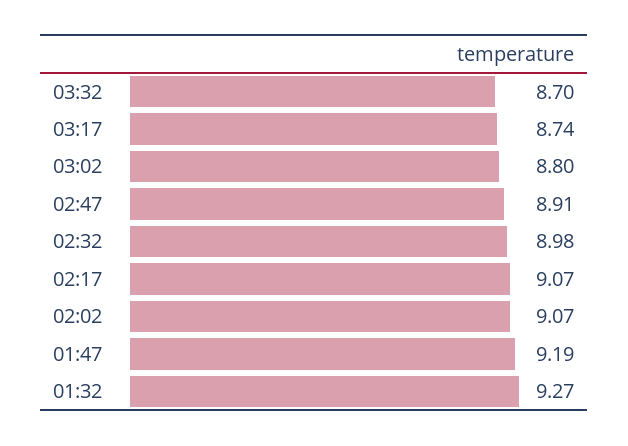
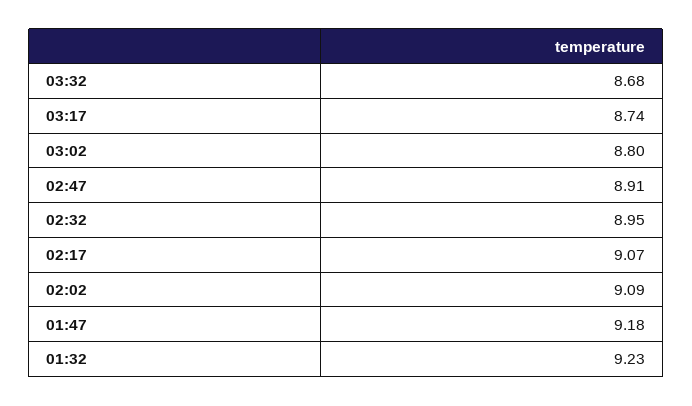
03:32: 8.7 -> 8.68
02:32: 8.98 -> 8.95
02:02: 9.07 -> 9.09
01:47: 9.19 -> 9.18
01:32: 9.27 -> 9.23

